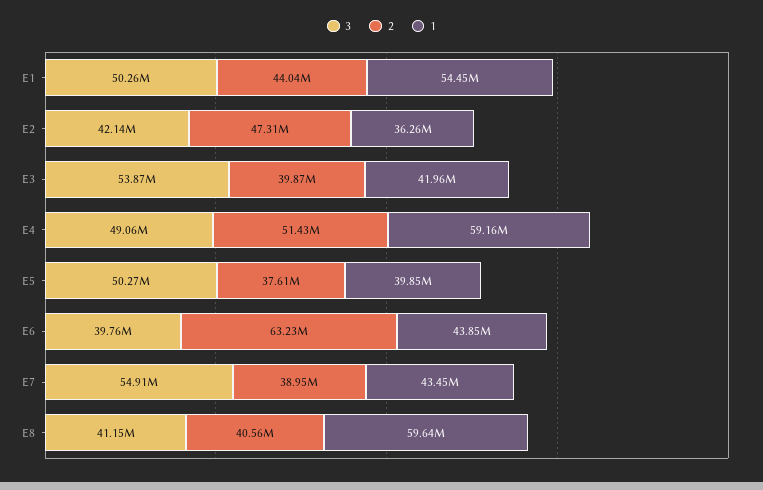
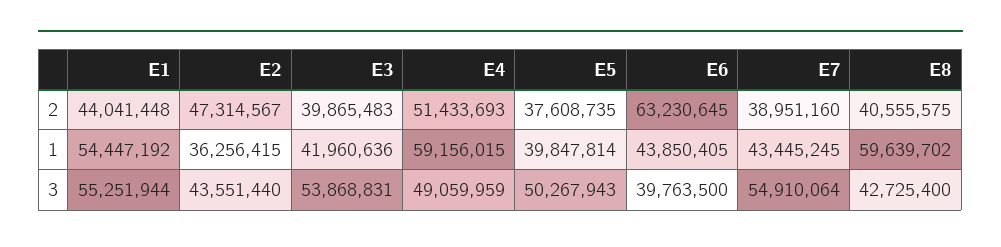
3, E1: 50260000 -> 55251944
3, E2: 42140000 -> 43551440
3, E8: 41150000 -> 42725400

